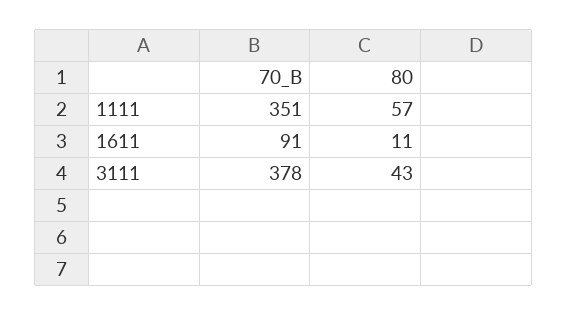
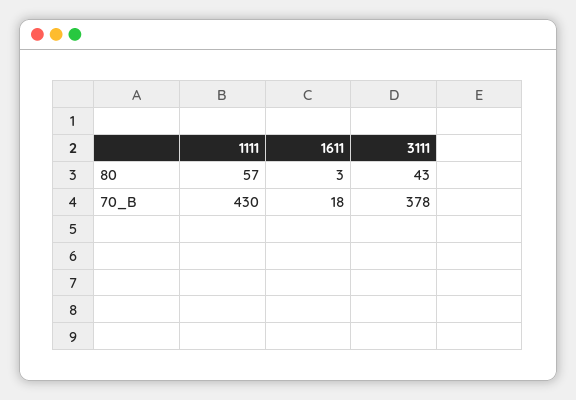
70_B, 1111: 351 -> 430
70_B, 1611: 91 -> 18
80, 1611: 11 -> 3

